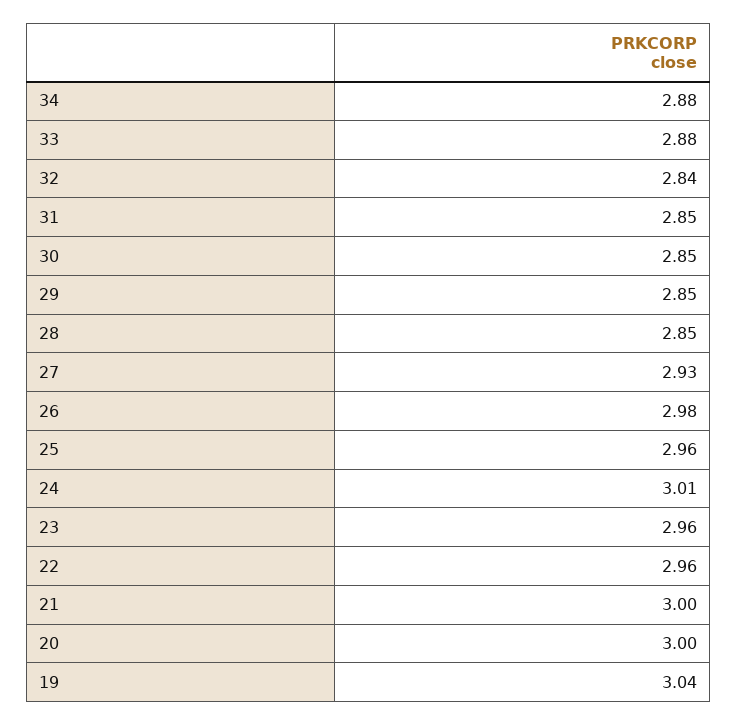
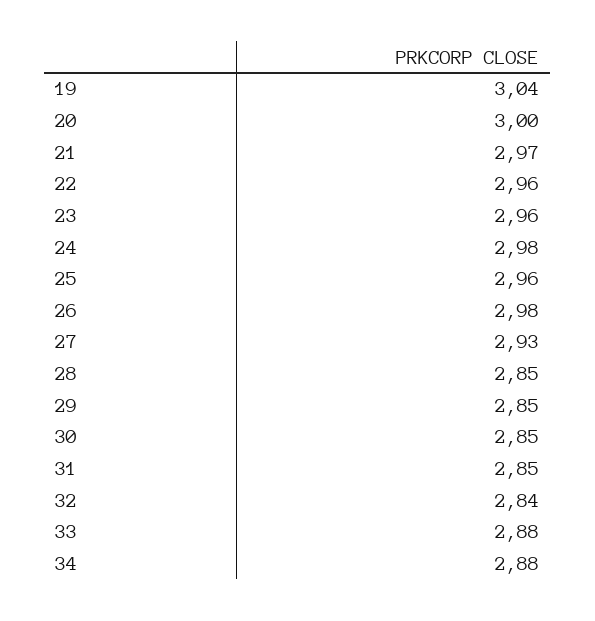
24: 3.01 -> 2.98
21: 3 -> 2.97

